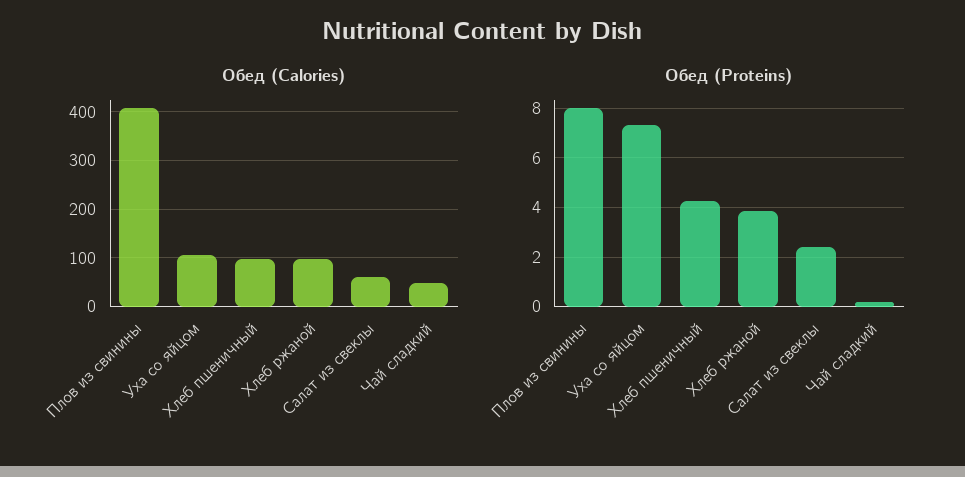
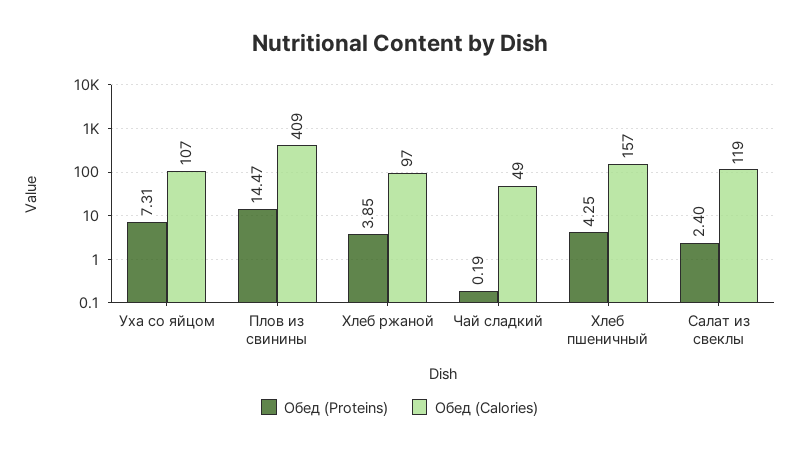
Обед (Calories), Хлеб пшеничный: 100 -> 157
Обед (Calories), Салат из свеклы: 60 -> 119
Обед (Proteins), Плов из свинины: 8 -> 14.47

